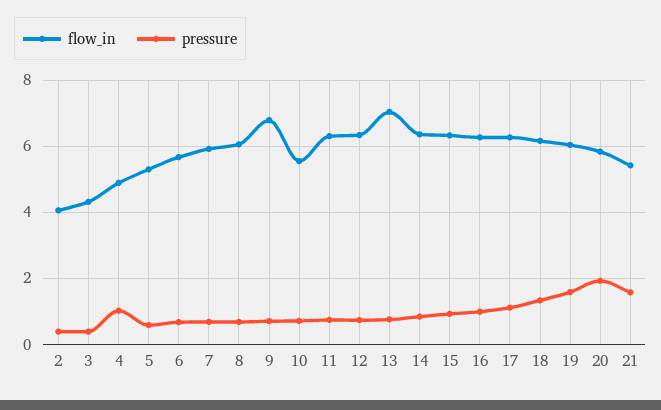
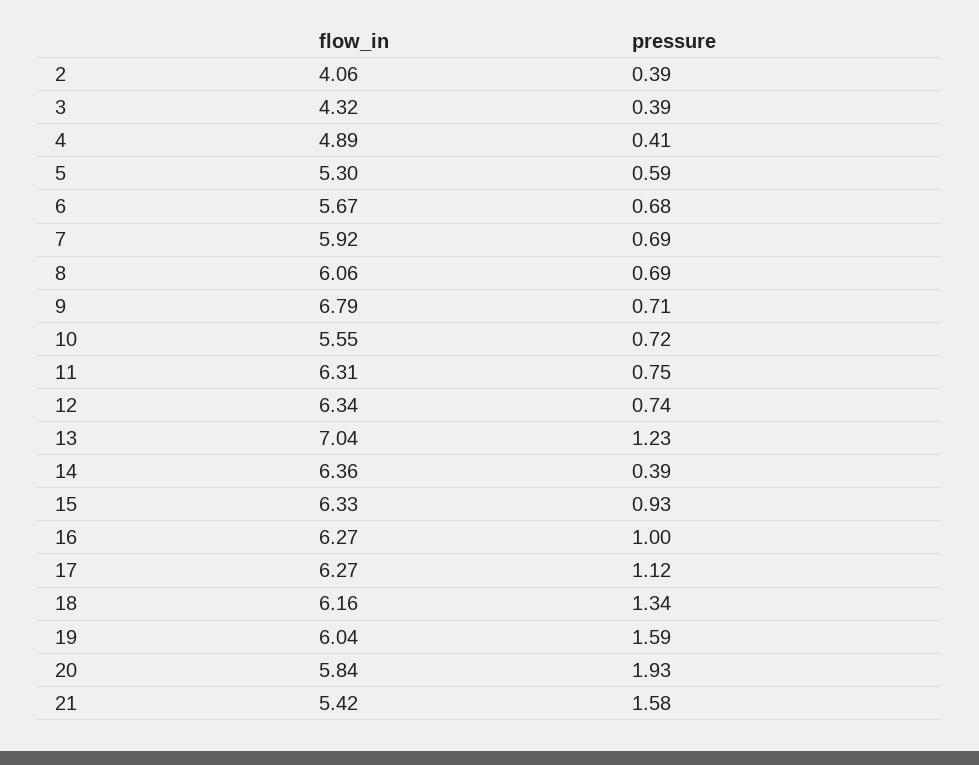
pressure, 4: 1 -> 0.41
pressure, 13: 0.8 -> 1.23
pressure, 14: 0.8 -> 0.39

